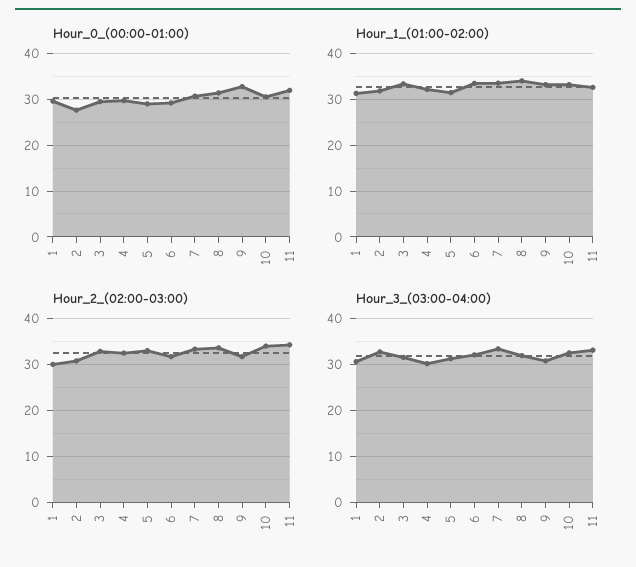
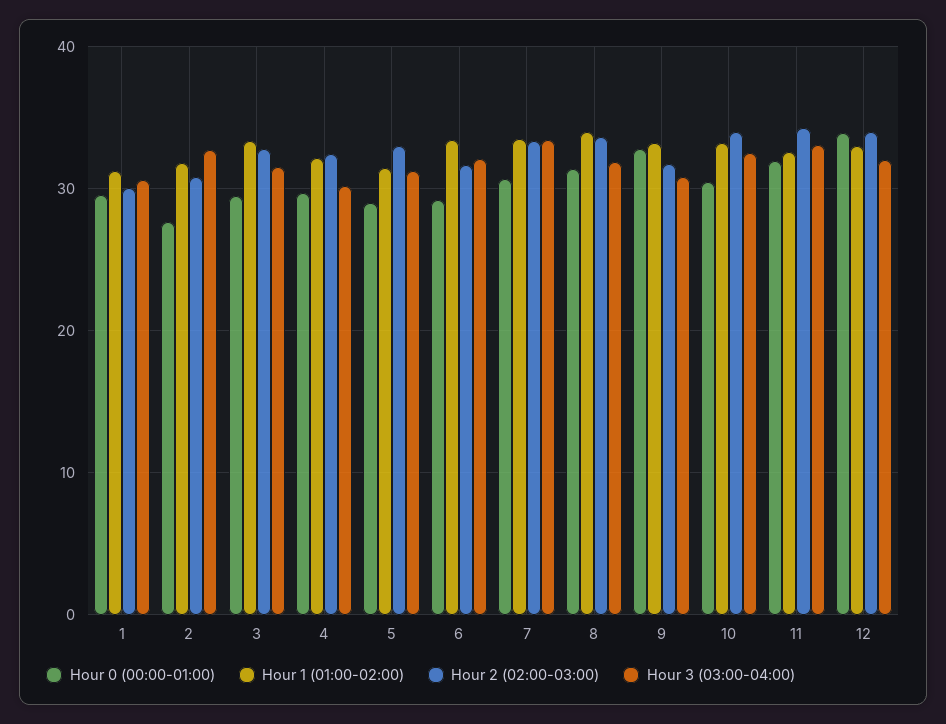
Hour_0_(00:00-01:00), 12: none -> 34
Hour_1_(01:00-02:00), 12: none -> 33
Hour_2_(02:00-03:00), 12: none -> 34
Hour_3_(03:00-04:00), 12: none -> 32

